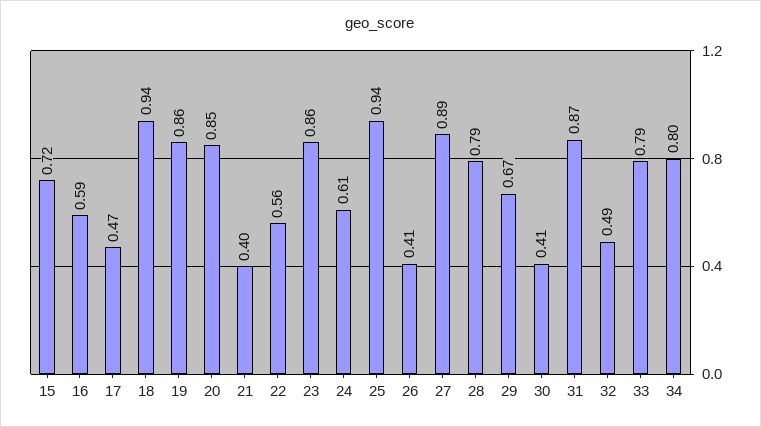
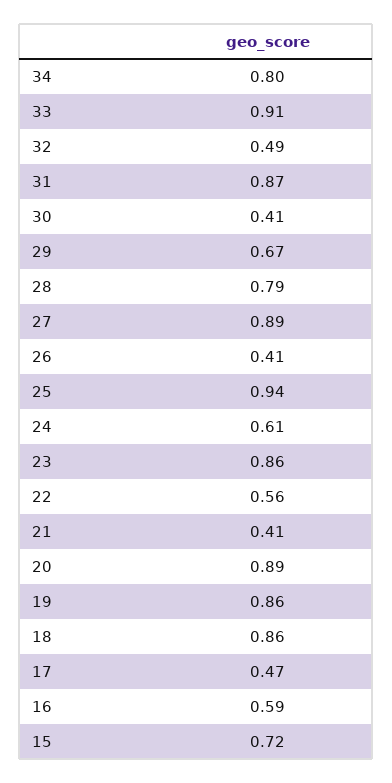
18: 0.94 -> 0.86
20: 0.85 -> 0.89
21: 0.4 -> 0.41
33: 0.79 -> 0.91

